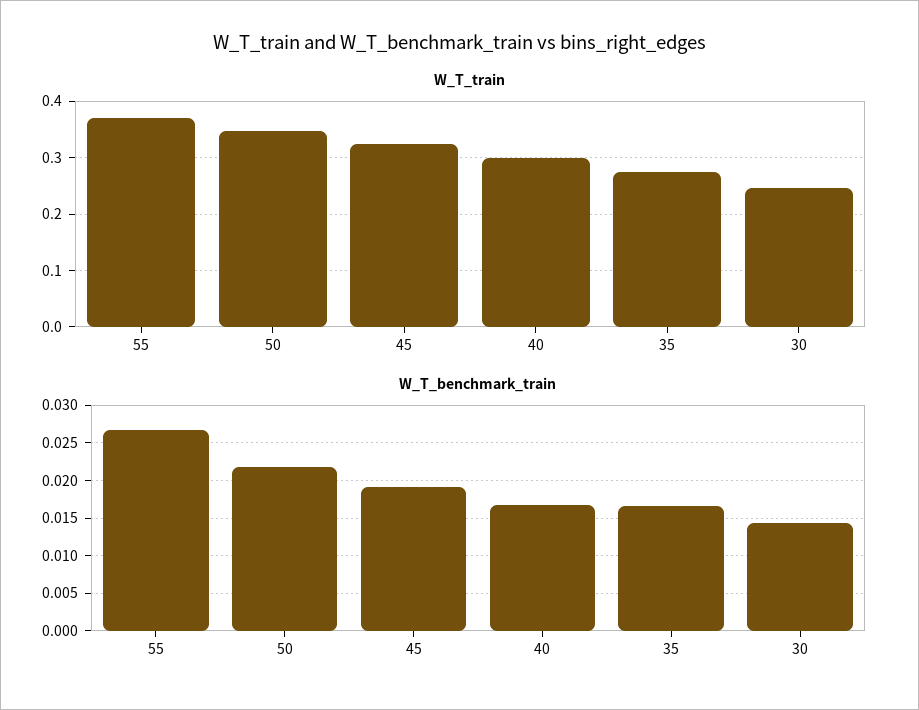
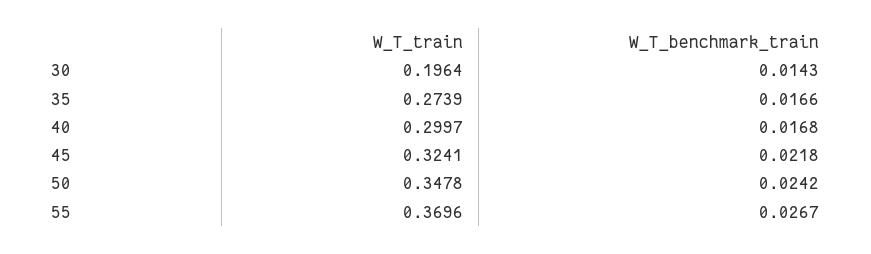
W_T_train, 30: 0.24 -> 0.1964
W_T_benchmark_train, 50: 0.022 -> 0.0242
W_T_benchmark_train, 45: 0.019 -> 0.0218

